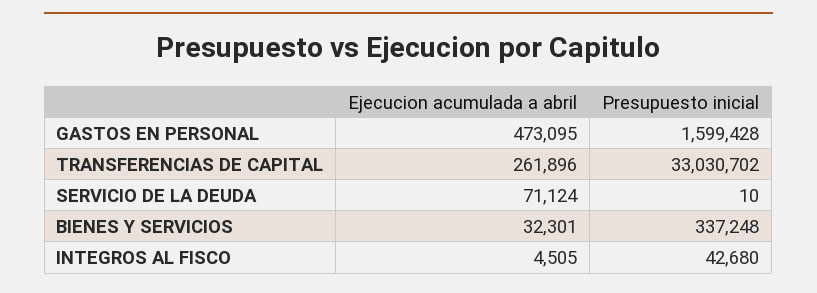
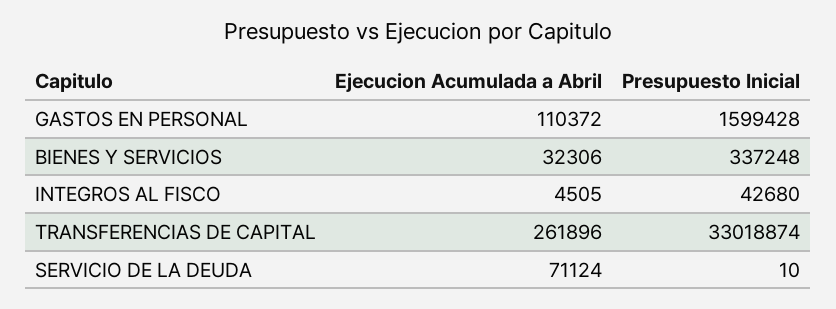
Ejecucion acumulada a abril, GASTOS EN PERSONAL: 473095 -> 110372
Presupuesto inicial, TRANSFERENCIAS DE CAPITAL: 33030702 -> 33018874
Ejecucion acumulada a abril, BIENES Y SERVICIOS: 32301 -> 32306

